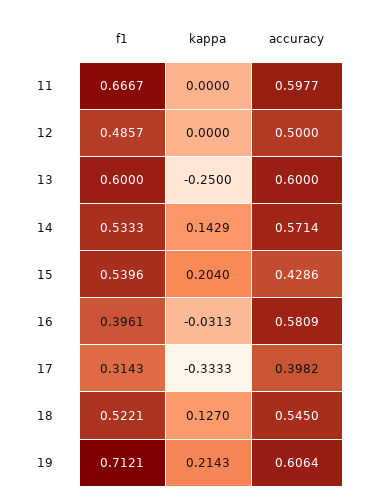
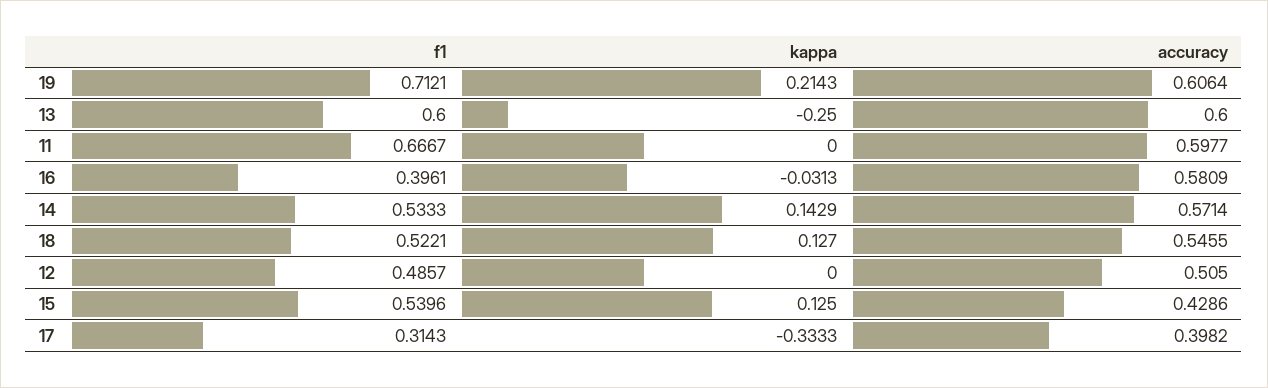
accuracy, 12: 0.5 -> 0.505
kappa, 15: 0.204 -> 0.125
accuracy, 18: 0.545 -> 0.5455

